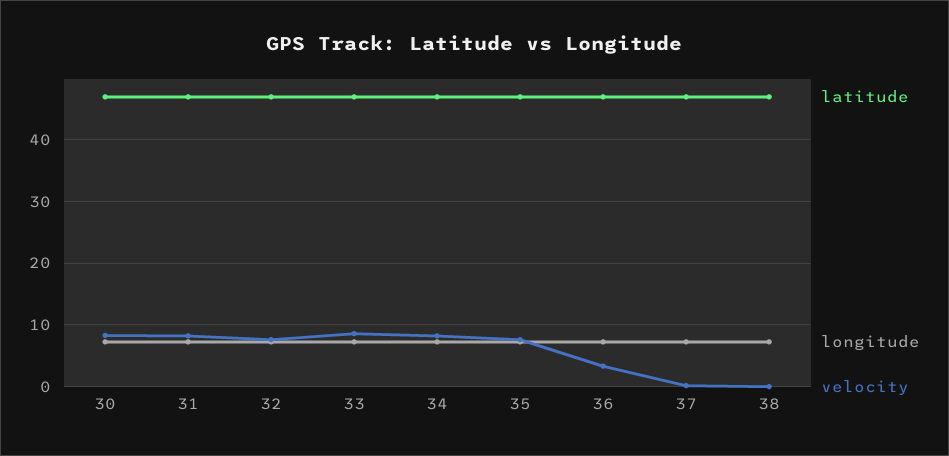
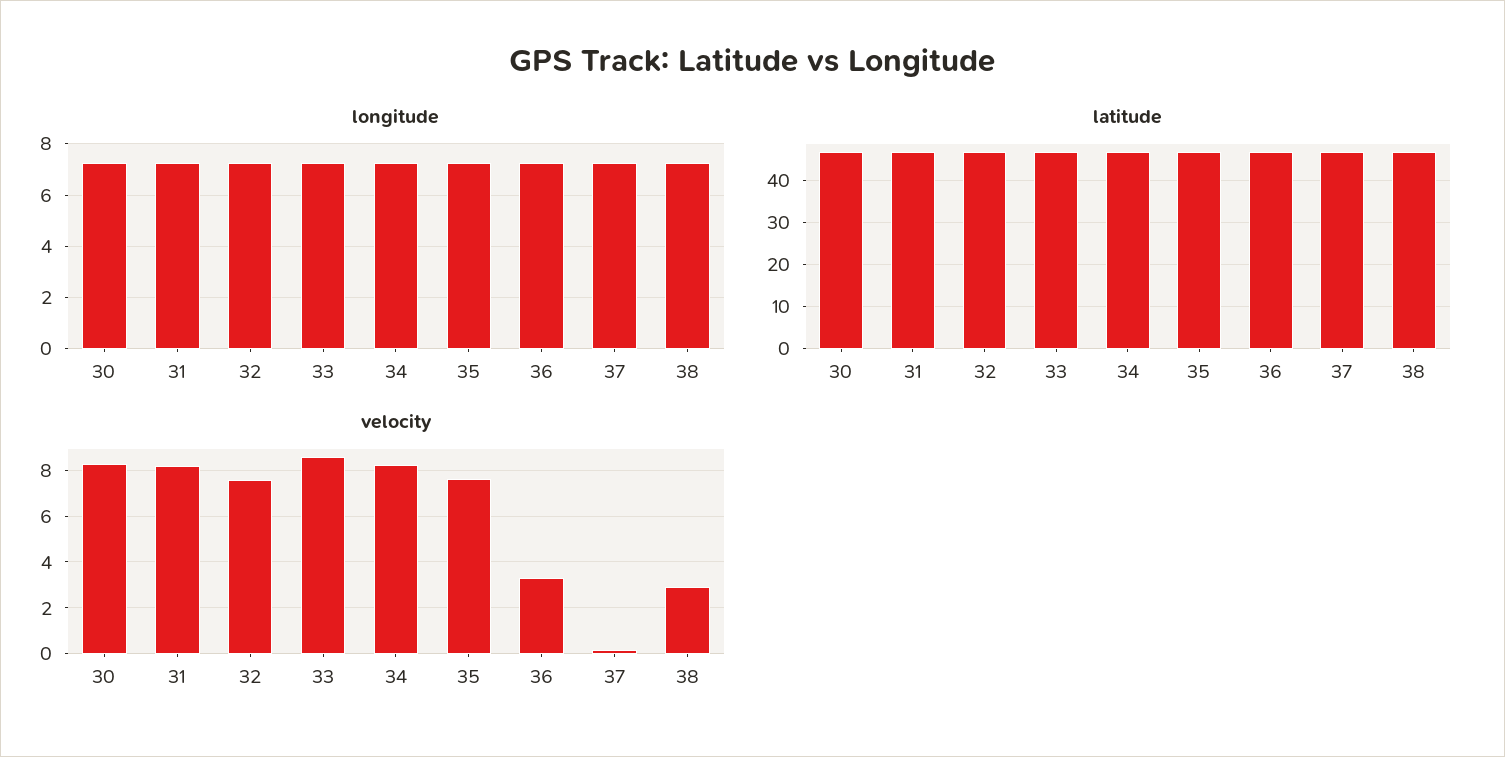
velocity, 38: 0 -> 3

